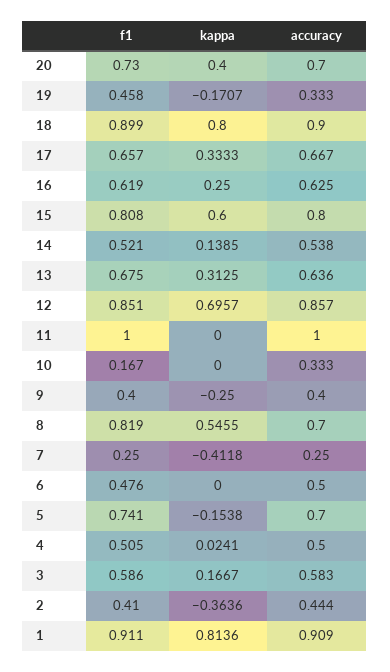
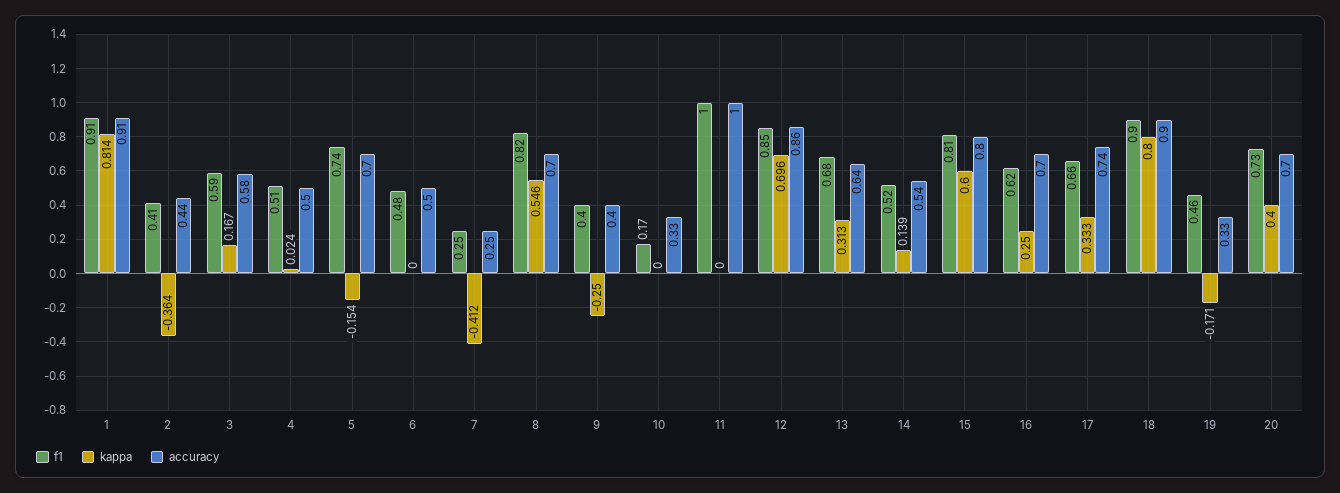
accuracy, 17: 0.667 -> 0.74
accuracy, 16: 0.625 -> 0.7

